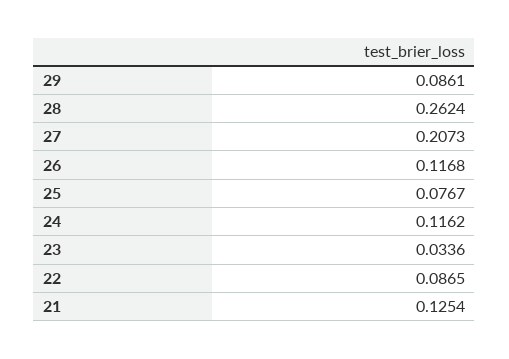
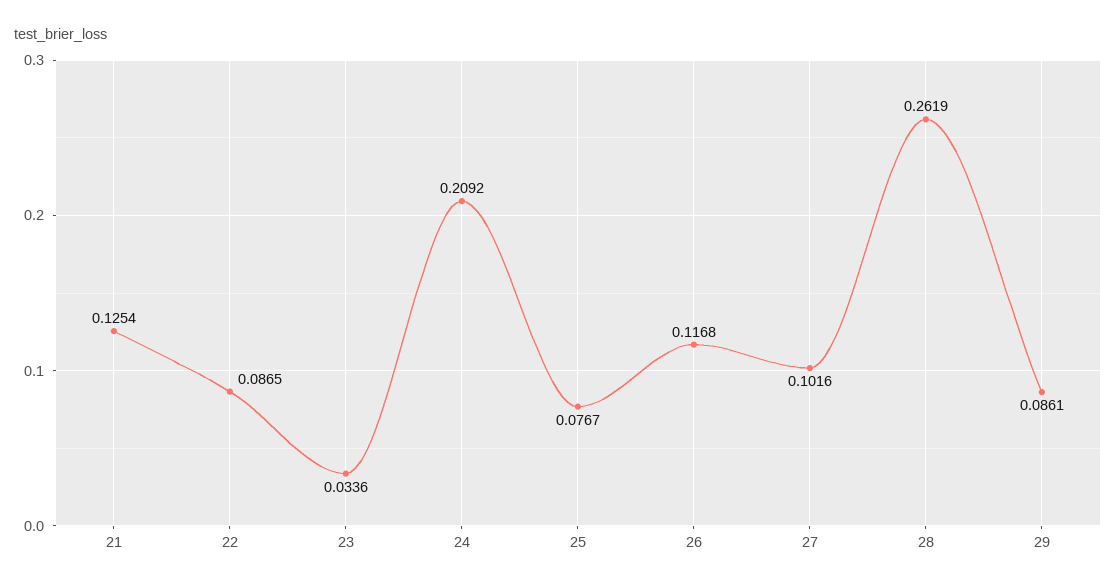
28: 0.2624 -> 0.2619
27: 0.2073 -> 0.1016
24: 0.1162 -> 0.2092

